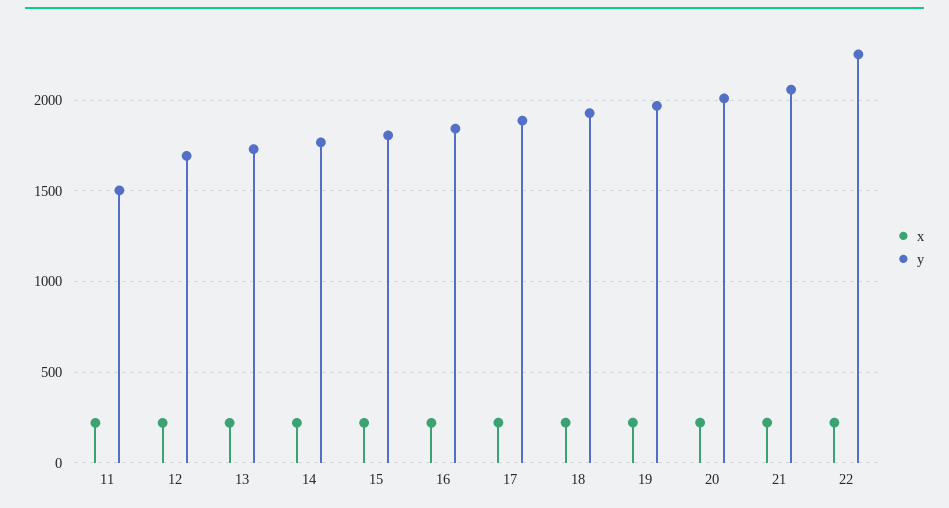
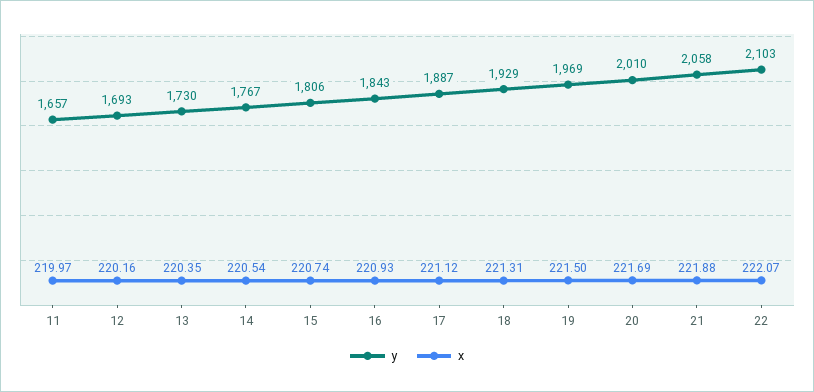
y, 11: 1500 -> 1657
y, 22: 2250 -> 2103

